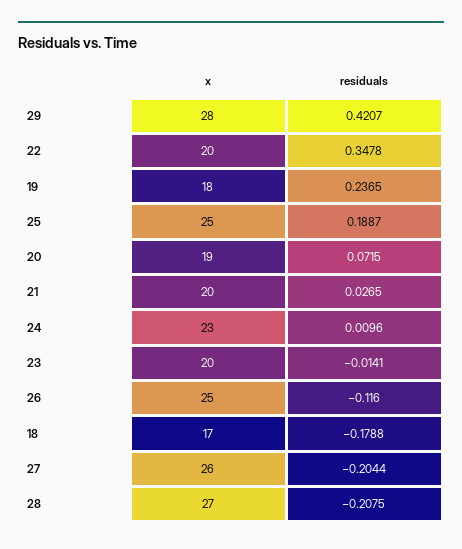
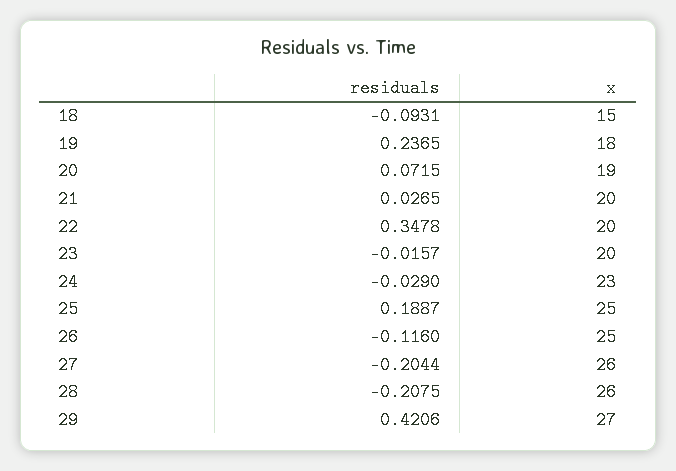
x, 29: 28 -> 27
residuals, 29: 0.4207 -> 0.4206
residuals, 24: 0.0096 -> -0.029
residuals, 23: -0.0141 -> -0.0157
x, 18: 17 -> 15
residuals, 18: -0.1788 -> -0.0931
x, 28: 27 -> 26

